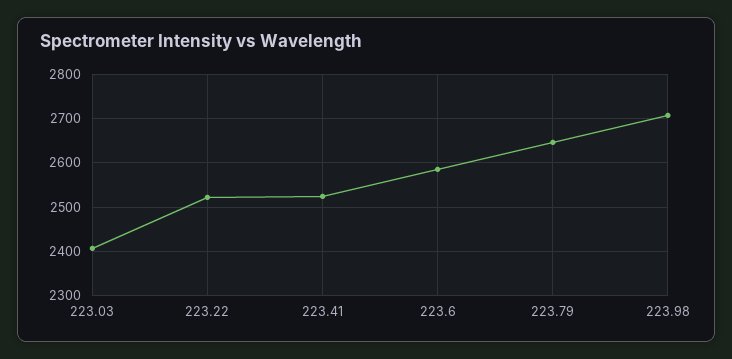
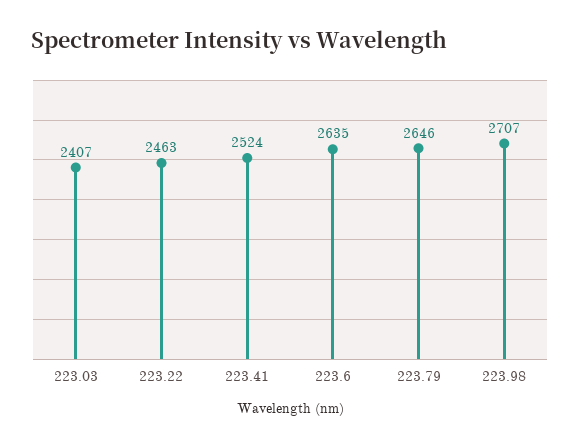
223.22: 2520 -> 2463
223.6: 2580 -> 2635

